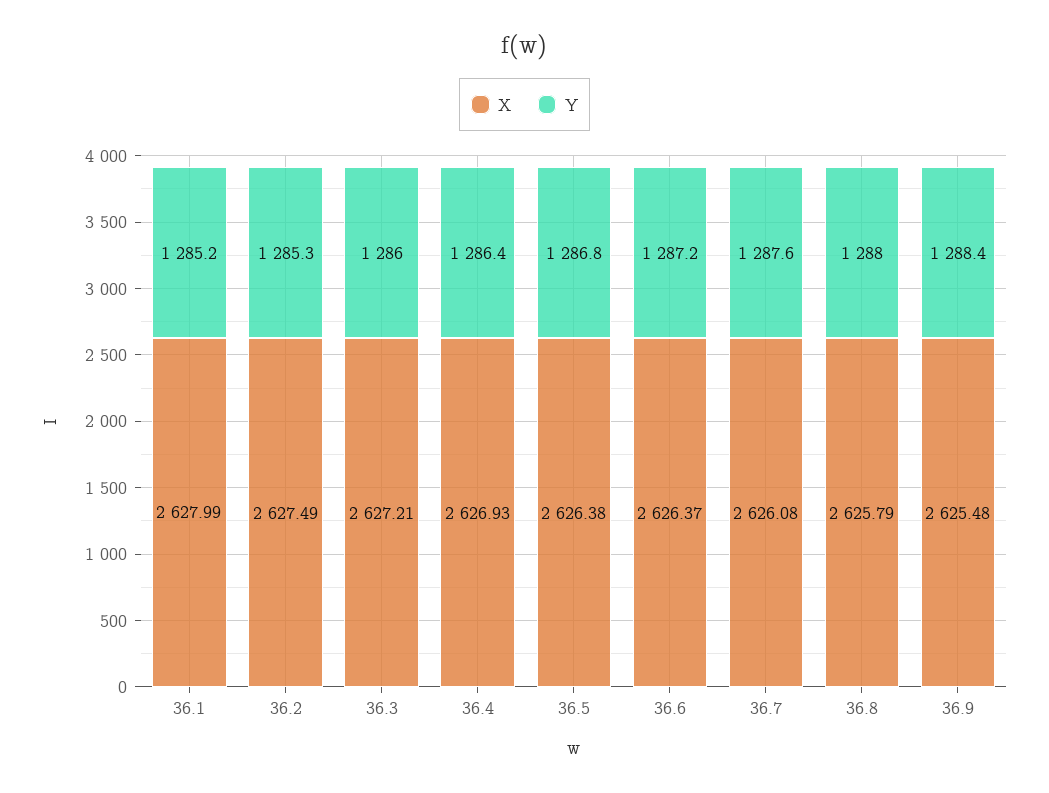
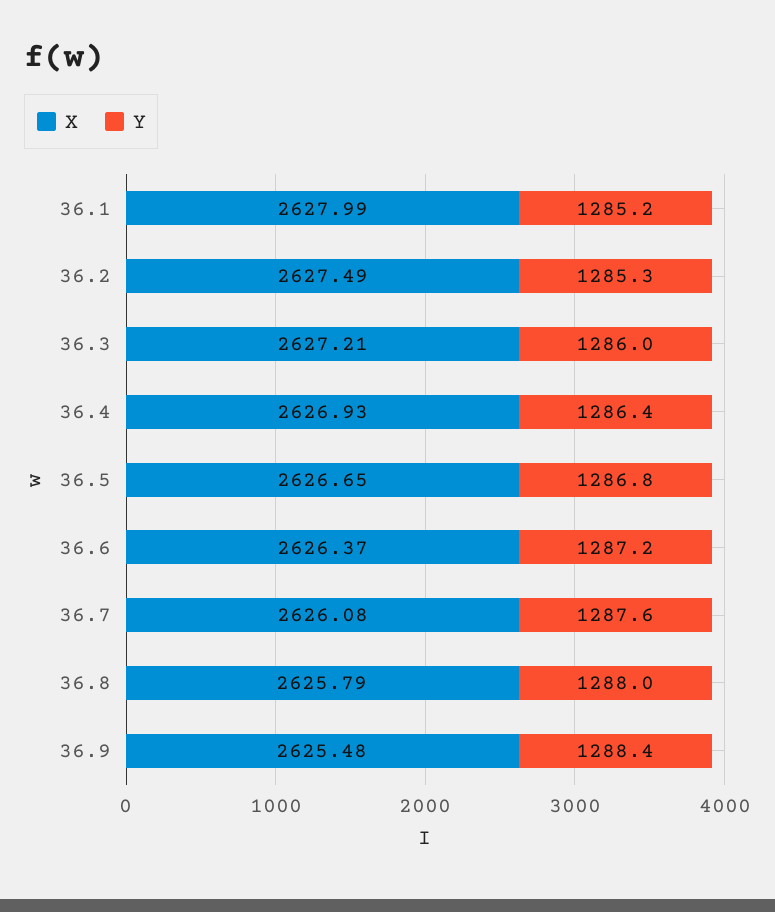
X, 36.5: 2626.38 -> 2626.65

